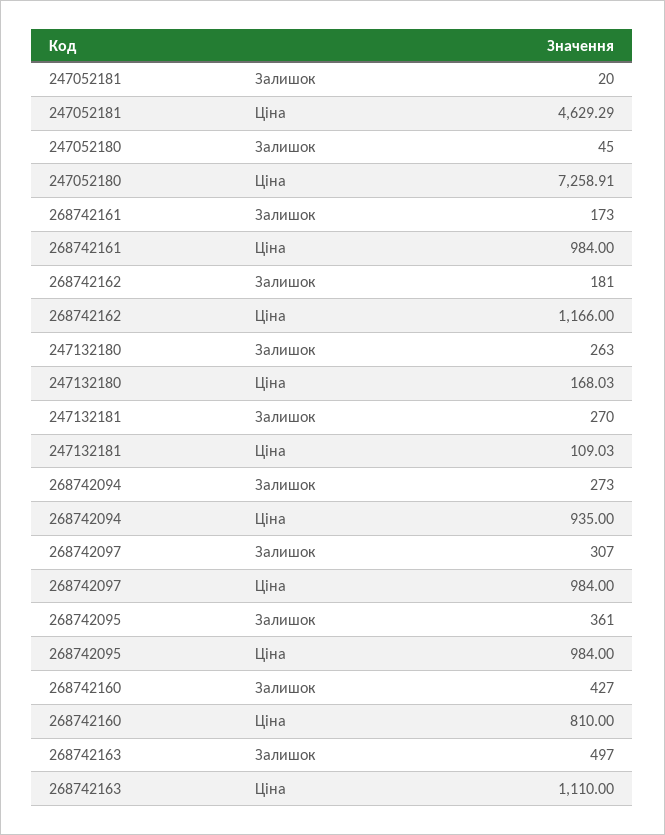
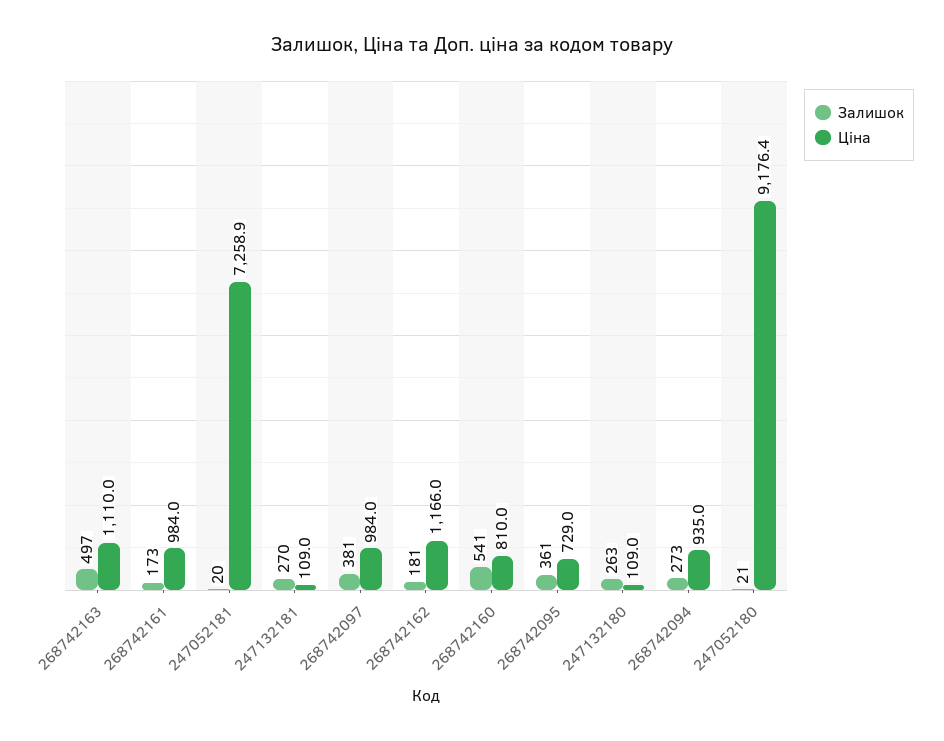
Ціна, 247052181: 4629.29 -> 7258.9
Залишок, 247052180: 45 -> 21
Ціна, 247052180: 7258.91 -> 9176.4
Ціна, 247132180: 168.03 -> 109
Залишок, 268742097: 307 -> 381
Ціна, 268742095: 984 -> 729
Залишок, 268742160: 427 -> 541

